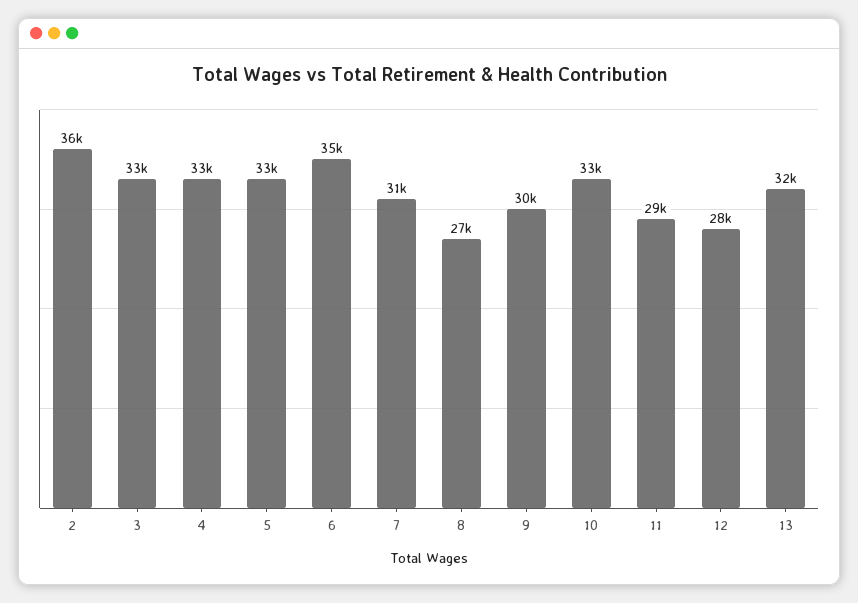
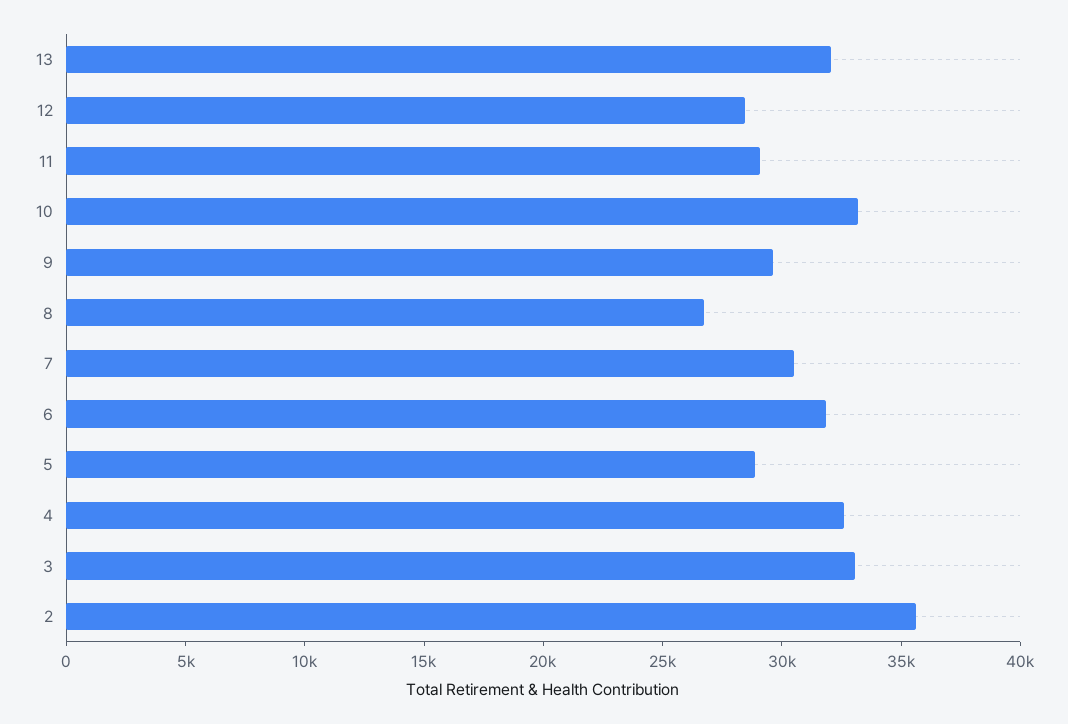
5: 33000 -> 29000
6: 35000 -> 32000

